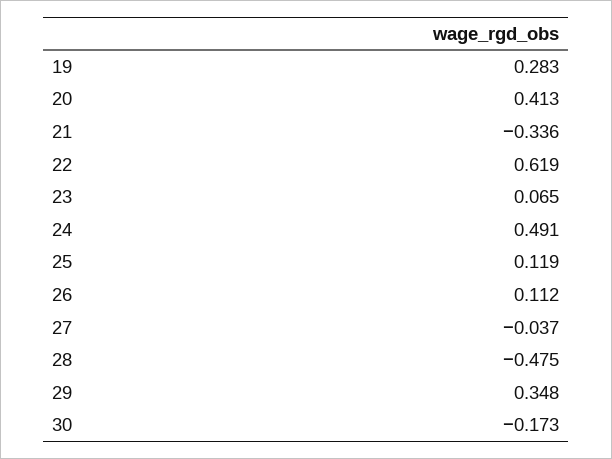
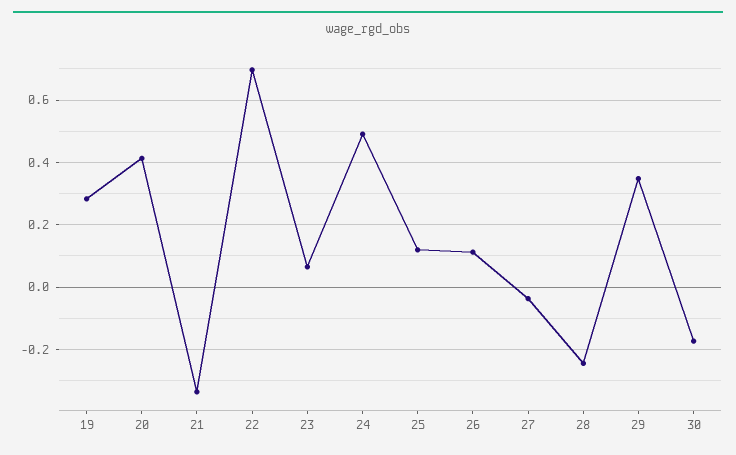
22: 0.619 -> 0.7
28: -0.475 -> -0.24

